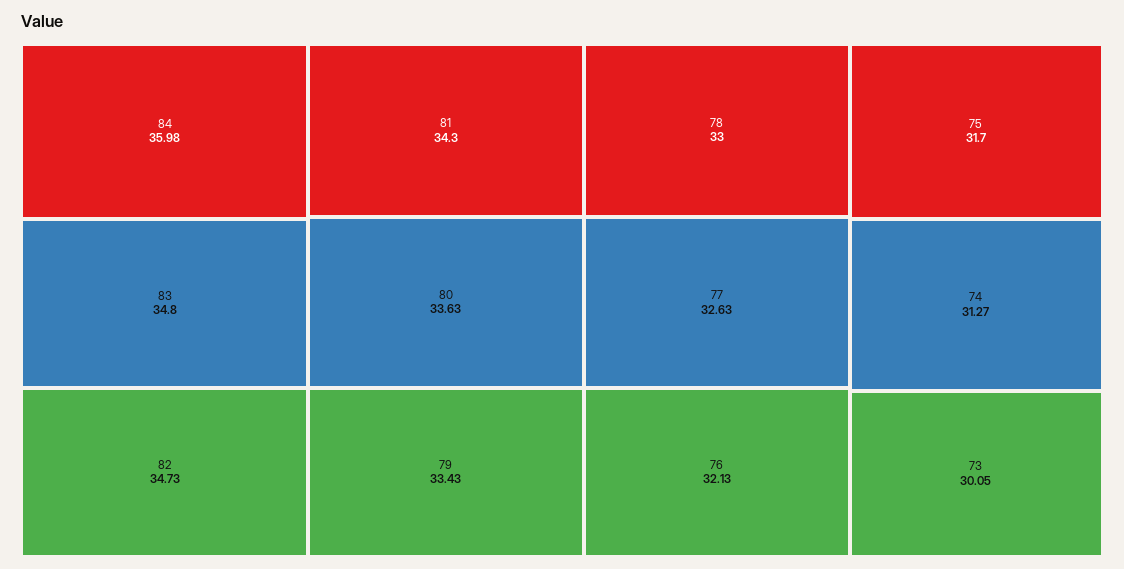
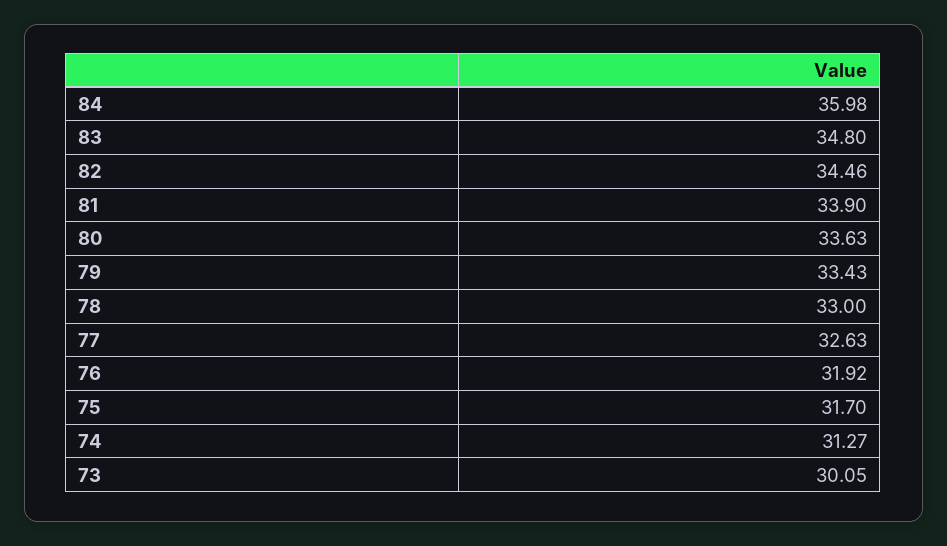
82: 34.73 -> 34.46
81: 34.3 -> 33.9
76: 32.13 -> 31.92

